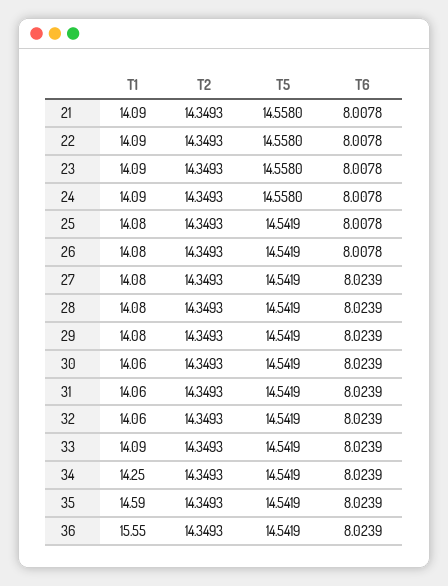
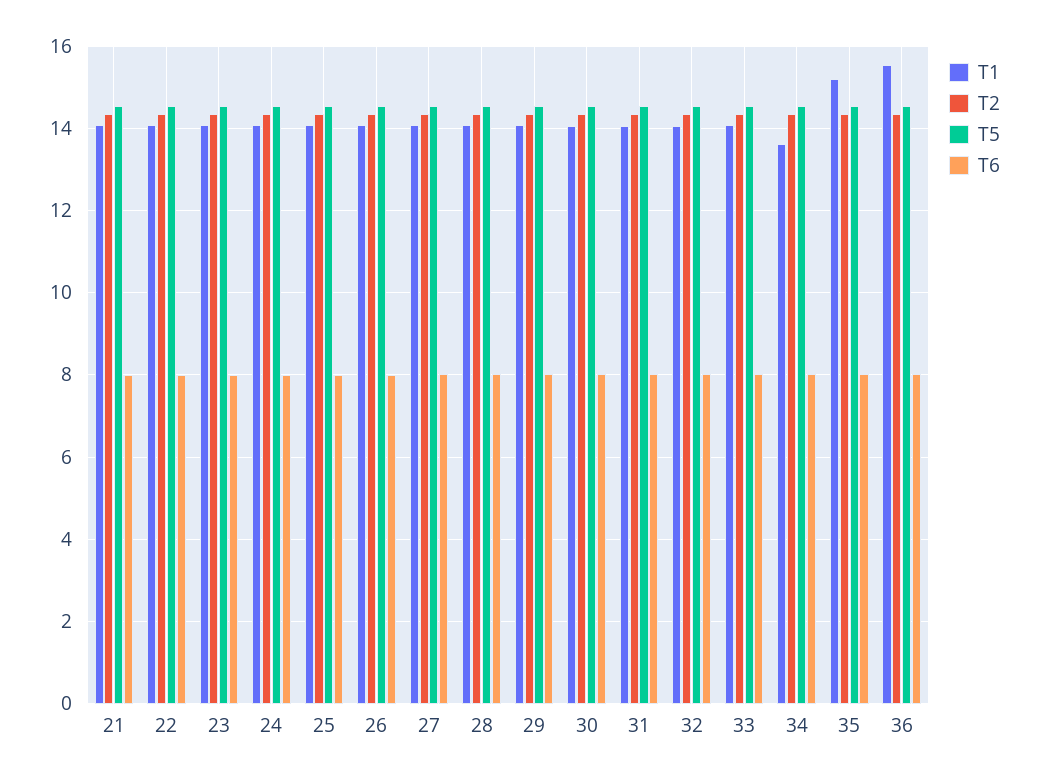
T1, 34: 14.25 -> 13.6
T1, 35: 14.59 -> 15.2

